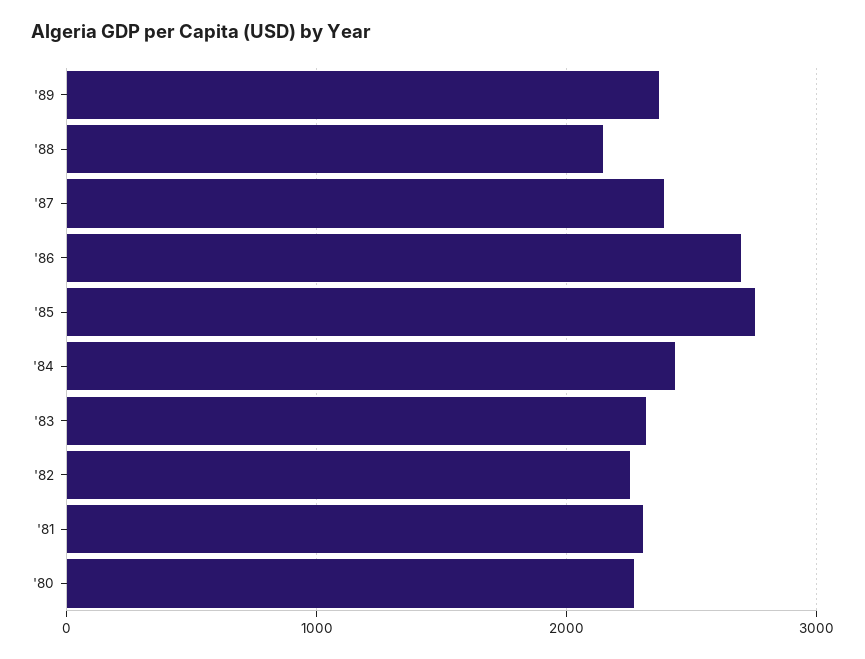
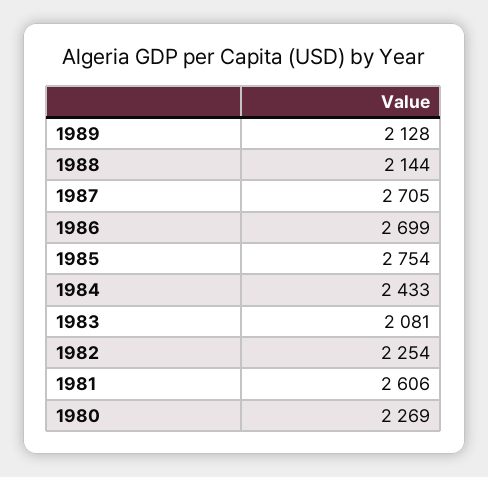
'89: 2400 -> 2128
'87: 2400 -> 2705
'83: 2300 -> 2081
'81: 2300 -> 2606

